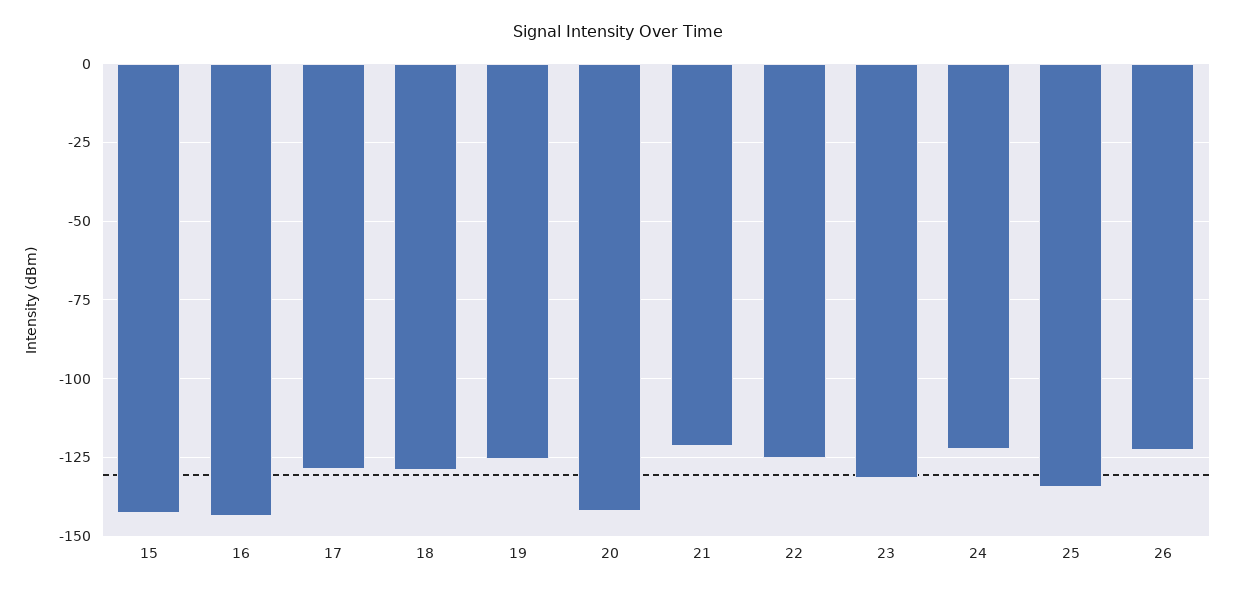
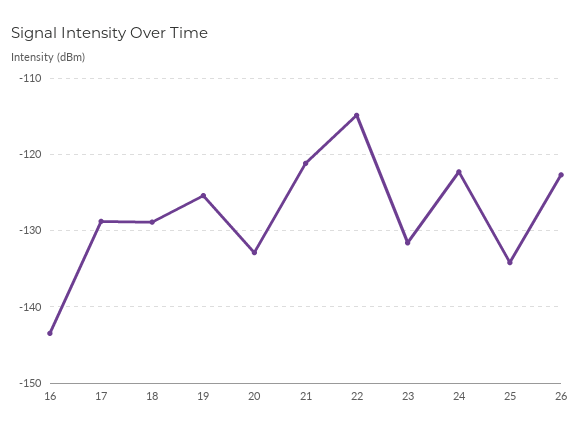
15: -142.5 -> none
20: -142.5 -> -133
22: -125 -> -115

